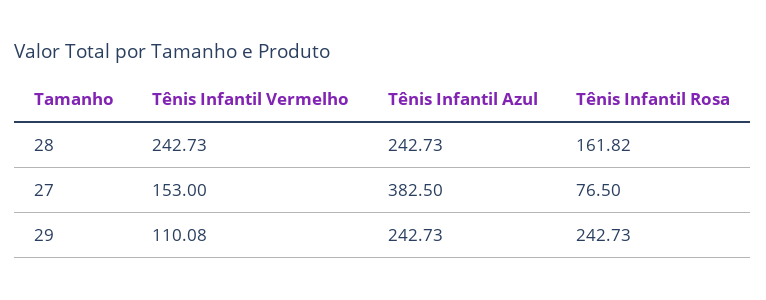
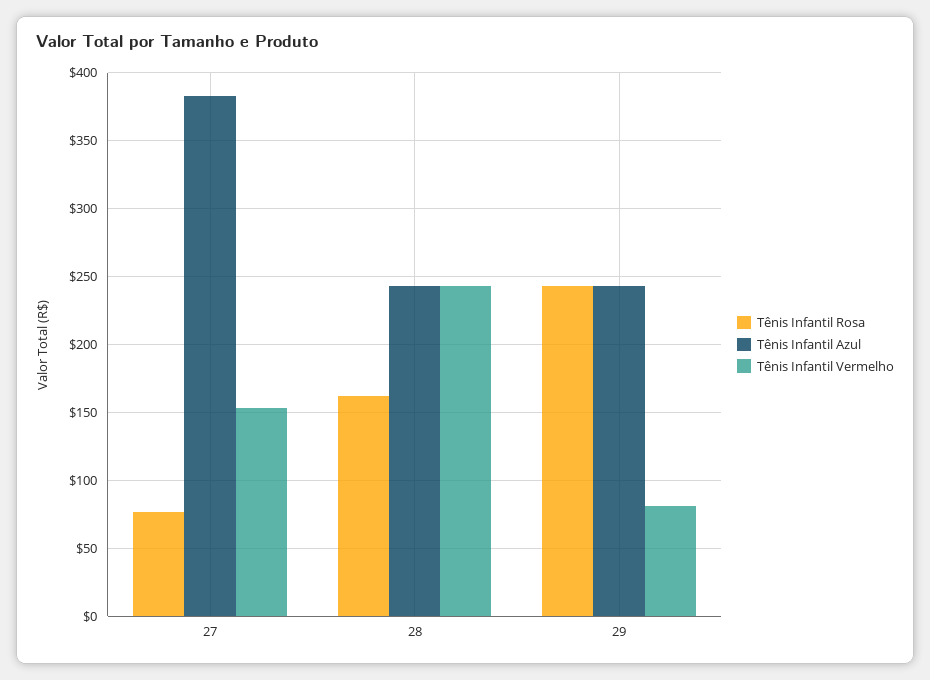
Tênis Infantil Vermelho, 29: 110.08 -> 80

